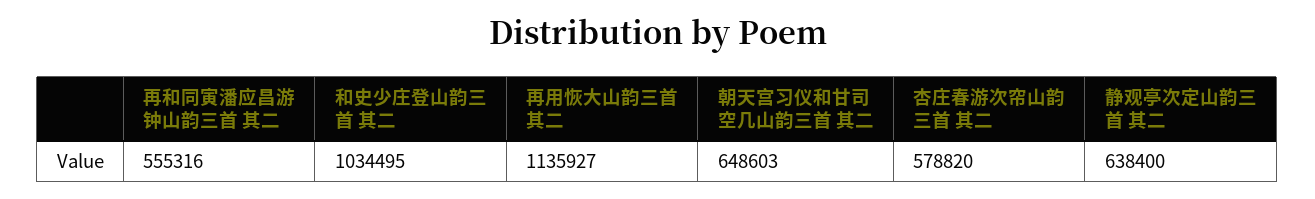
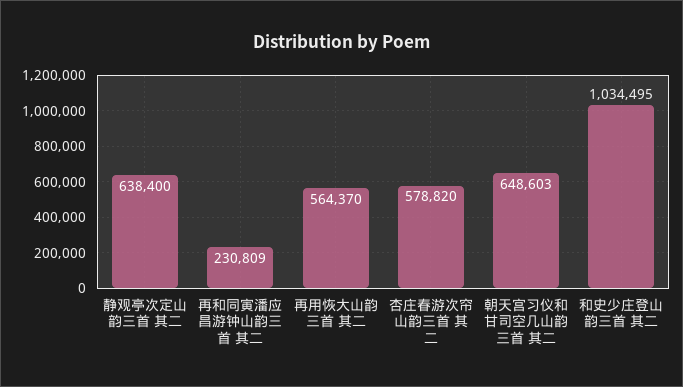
再和同寅潘应昌游钟山韵三首 其二: 555316 -> 230809
再用恢大山韵三首 其二: 1135927 -> 564370

